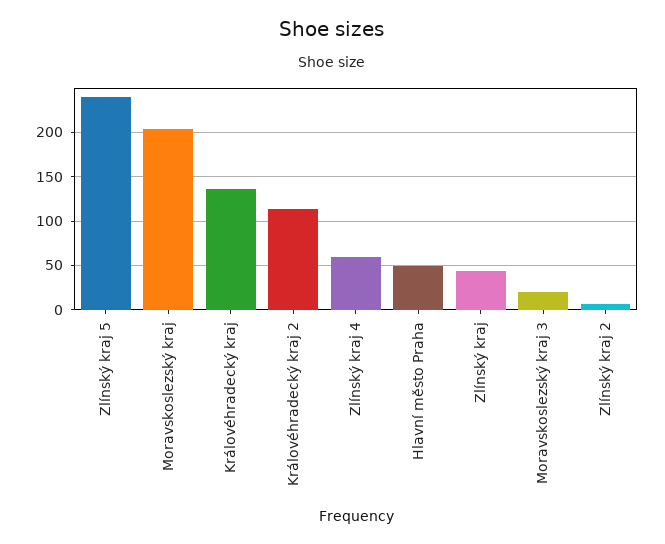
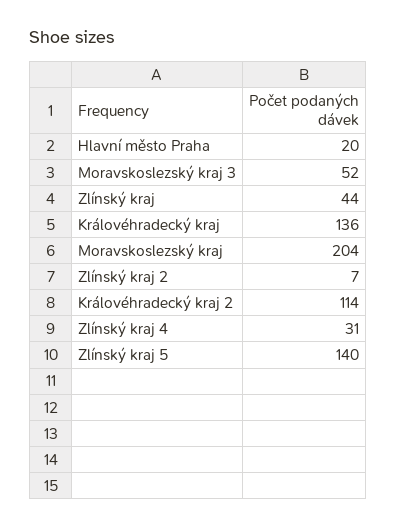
Zlínský kraj 5: 240 -> 140
Zlínský kraj 4: 60 -> 31
Hlavní město Praha: 50 -> 20
Moravskoslezský kraj 3: 20 -> 52

